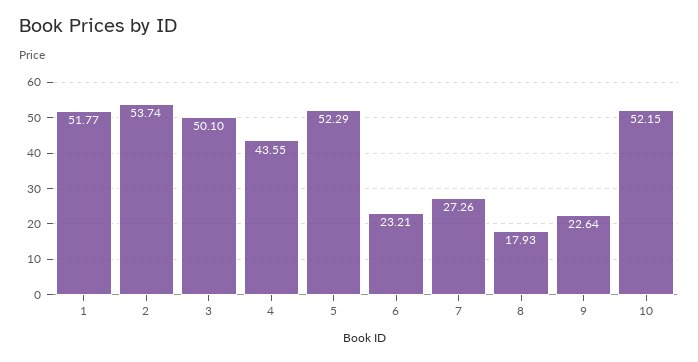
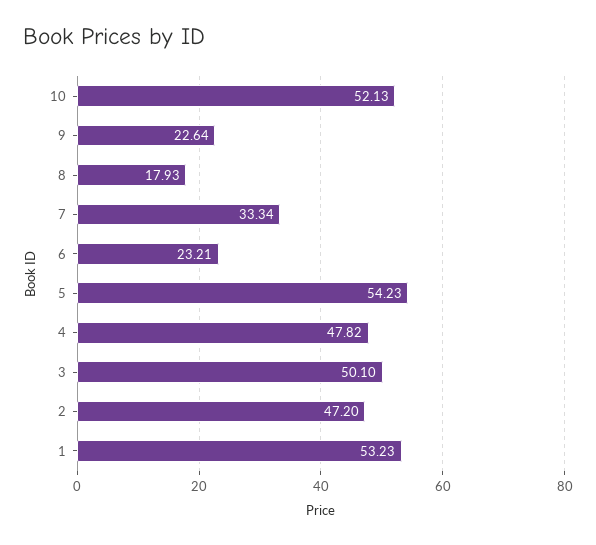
1: 51.77 -> 53.23
2: 53.74 -> 47.2
4: 43.55 -> 47.82
5: 52.29 -> 54.23
7: 27.26 -> 33.34
10: 52.15 -> 52.13

